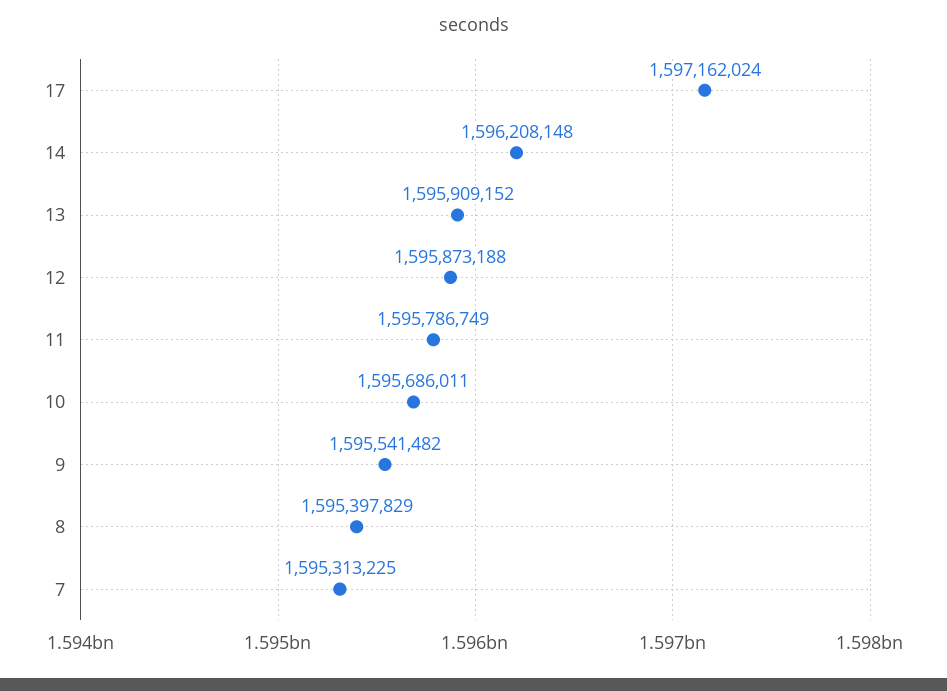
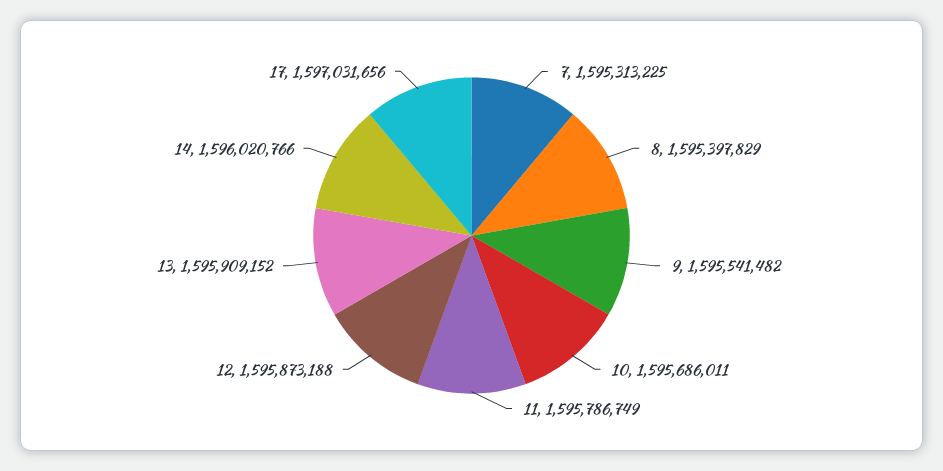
17: 1597162024 -> 1597031656
14: 1596208148 -> 1596020766

